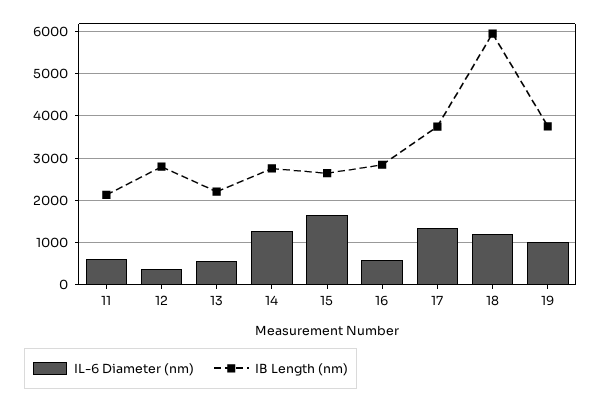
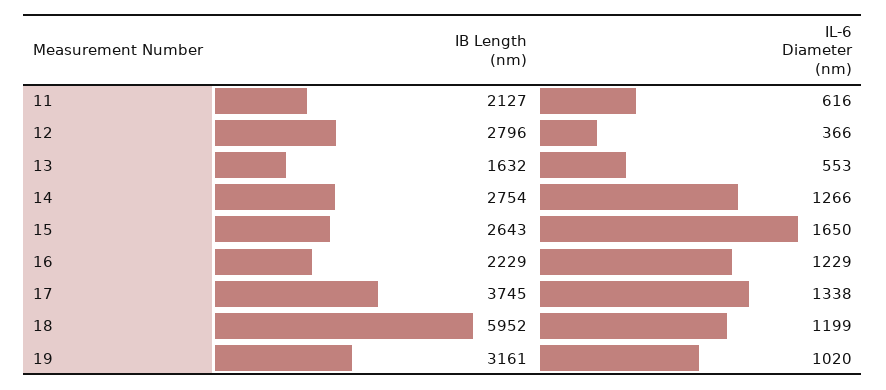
IB Length (nm), 13: 2200 -> 1632
IL-6 Diameter (nm), 16: 600 -> 1229
IB Length (nm), 16: 2800 -> 2229
IB Length (nm), 19: 3800 -> 3161

